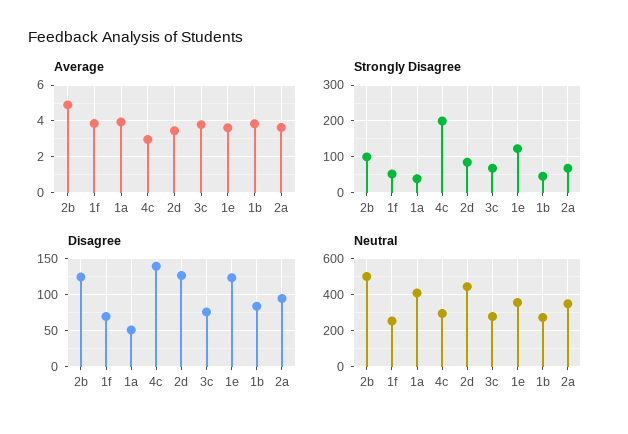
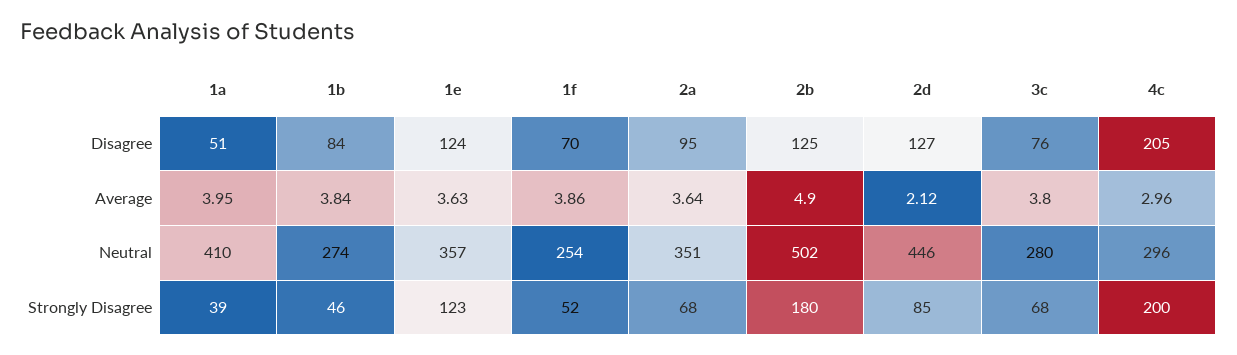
Average, 2d: 3.5 -> 2.12
Strongly Disagree, 2b: 100 -> 180
Disagree, 4c: 140 -> 205

